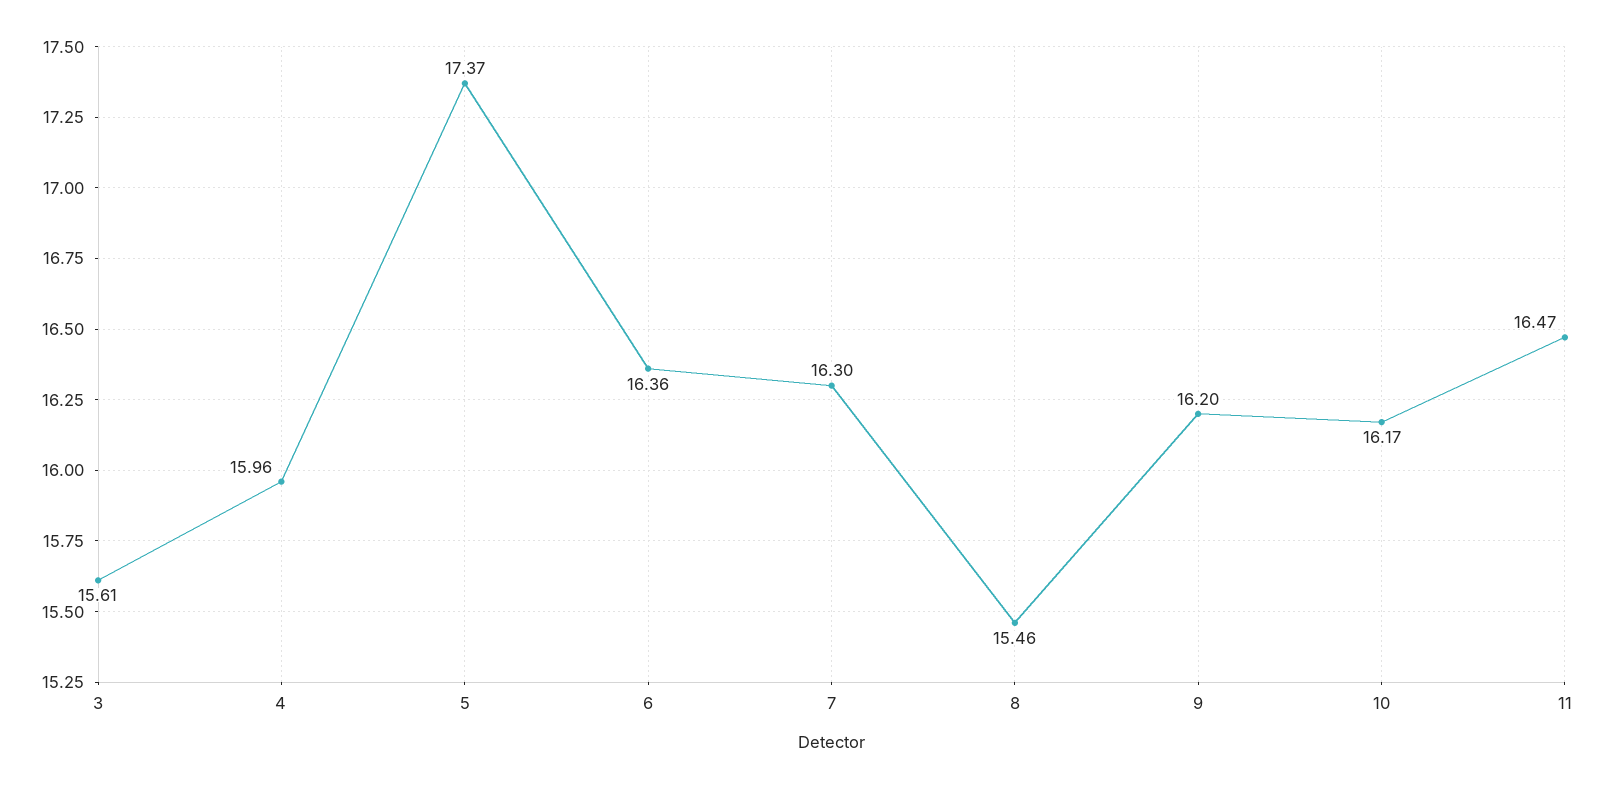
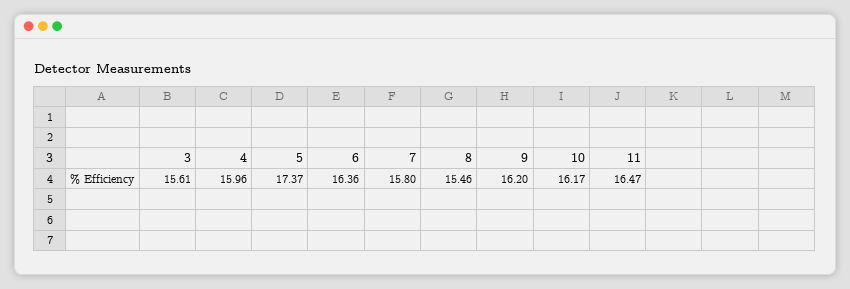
7: 16.3 -> 15.8

